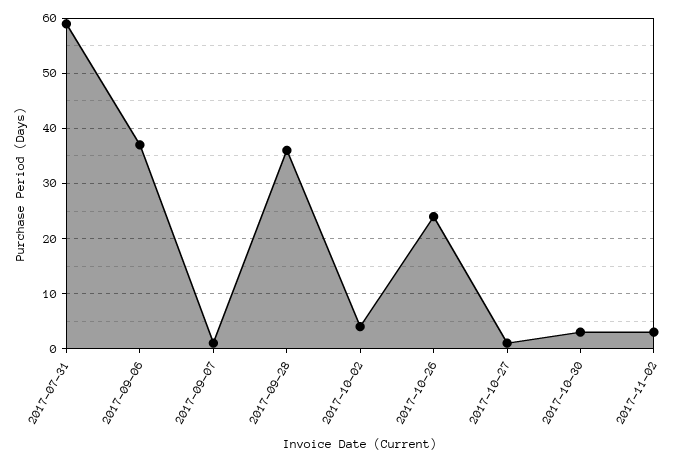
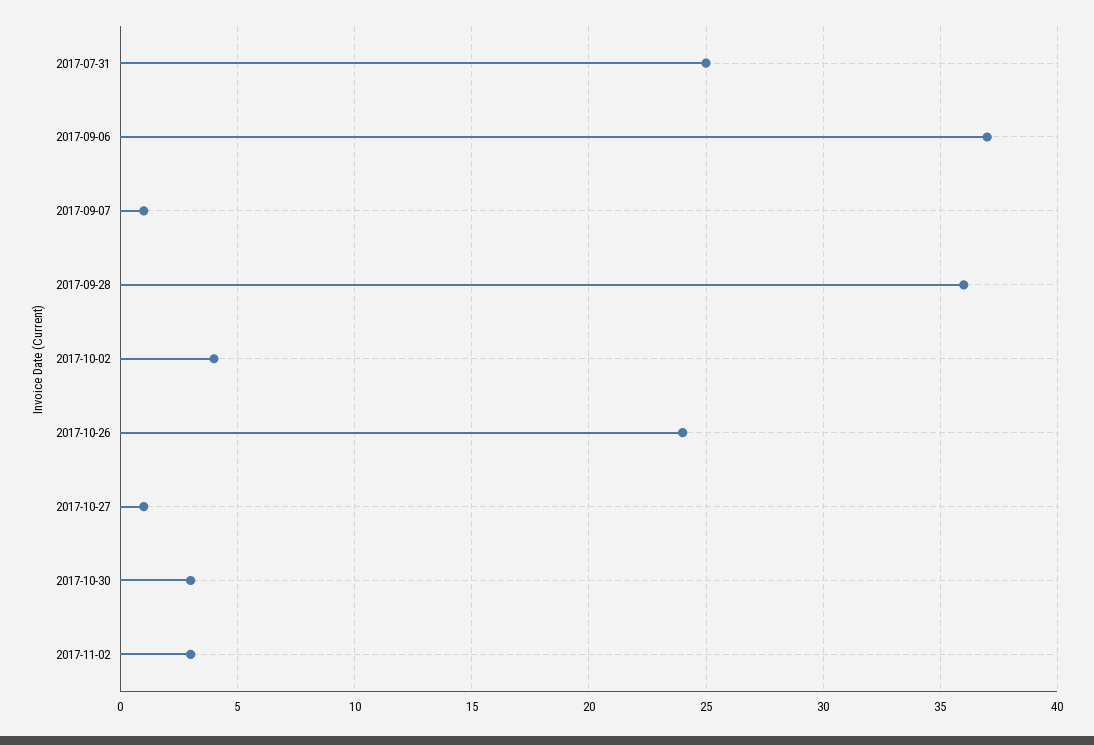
2017-07-31: 60 -> 25

